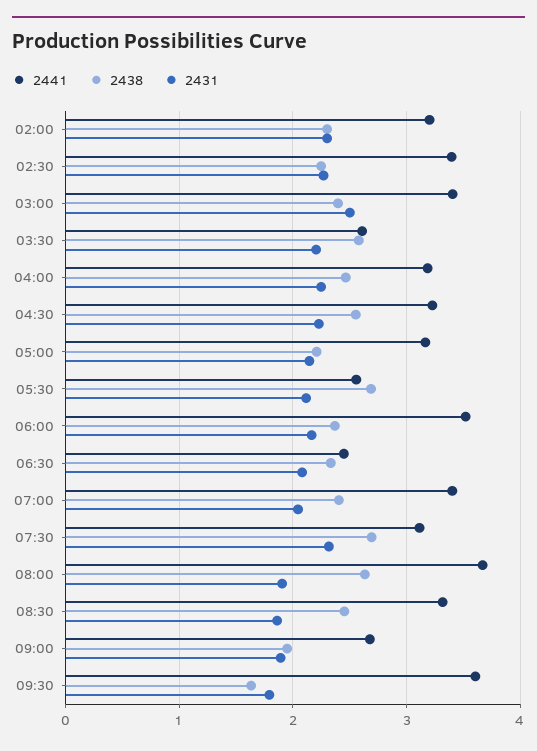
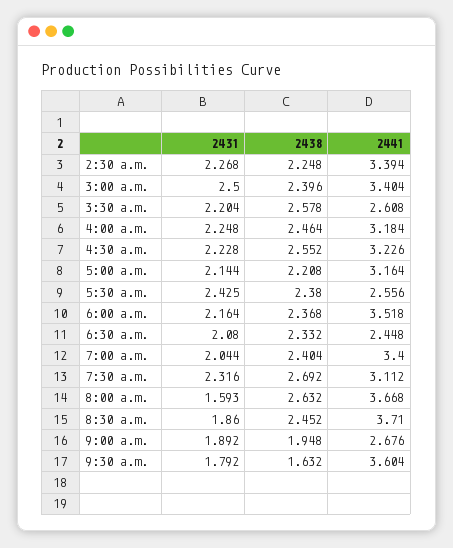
2441, 02:00: 3.2 -> none
2438, 02:00: 2.3 -> none
2431, 02:00: 2.3 -> none
2438, 05:30: 2.7 -> 2.38
2431, 05:30: 2.1 -> 2.425
2431, 08:00: 1.9 -> 1.593
2441, 08:30: 3.3 -> 3.71

